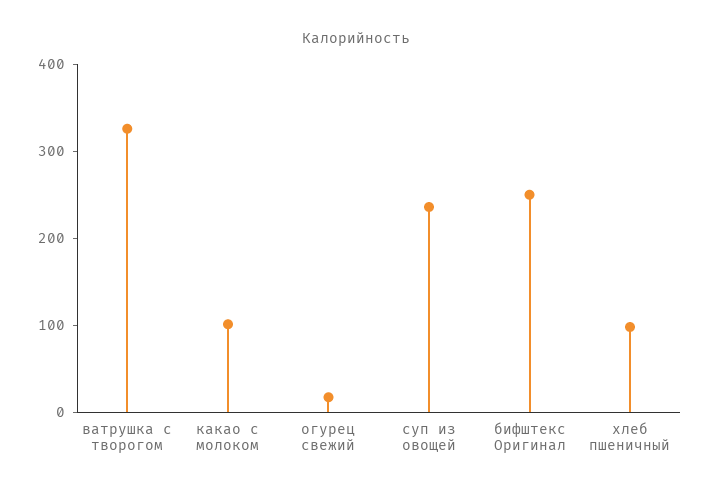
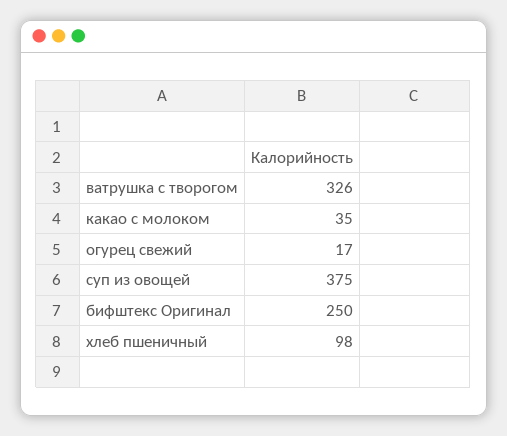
какао с молоком: 100 -> 35
суп из овощей: 240 -> 375

